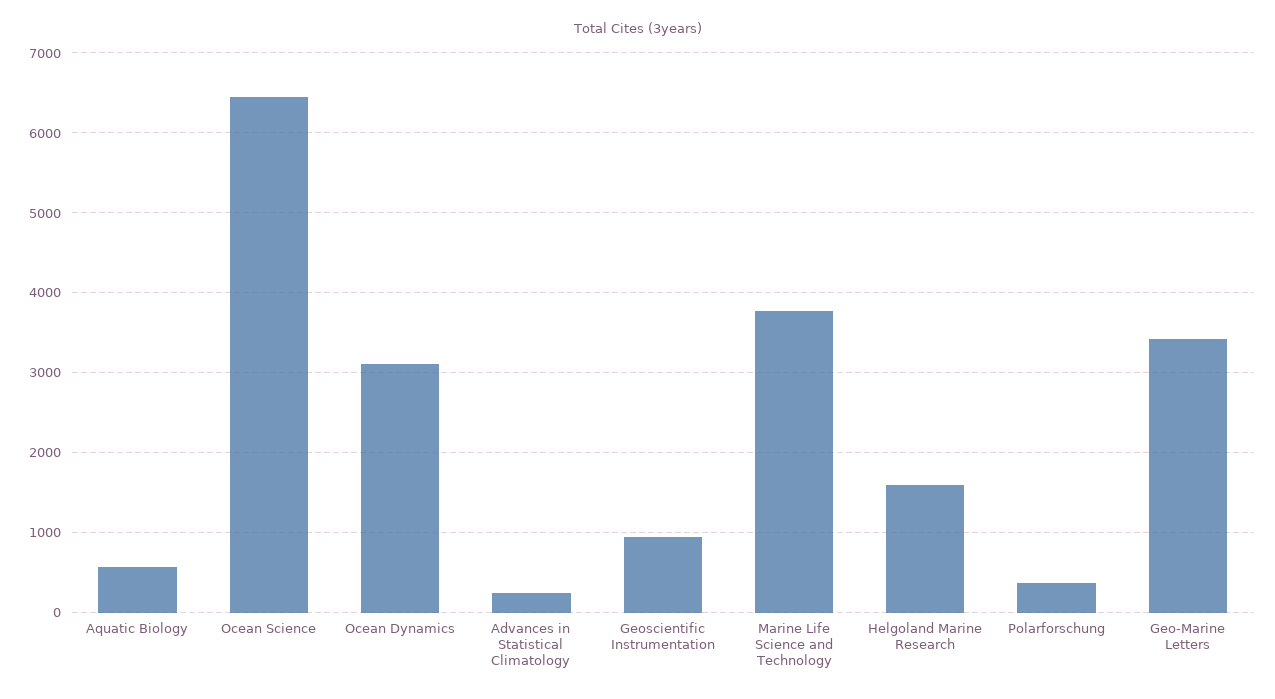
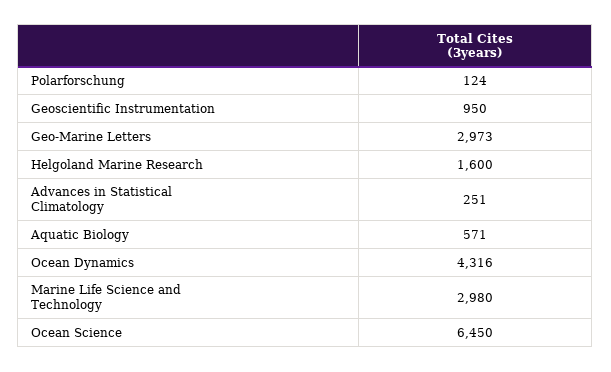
Ocean Dynamics: 3100 -> 4316
Marine Life Science and Technology: 3800 -> 2980
Polarforschung: 400 -> 124
Geo-Marine Letters: 3400 -> 2973

